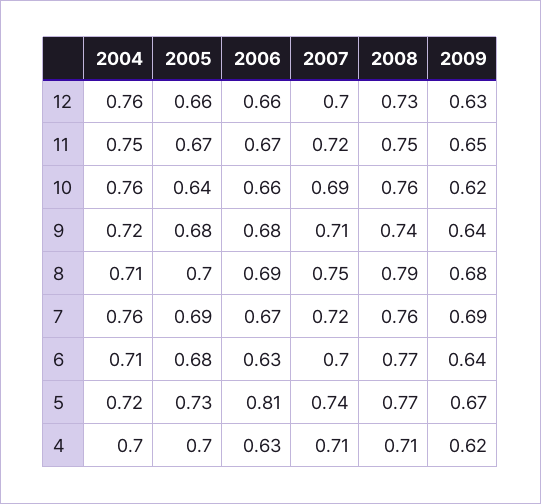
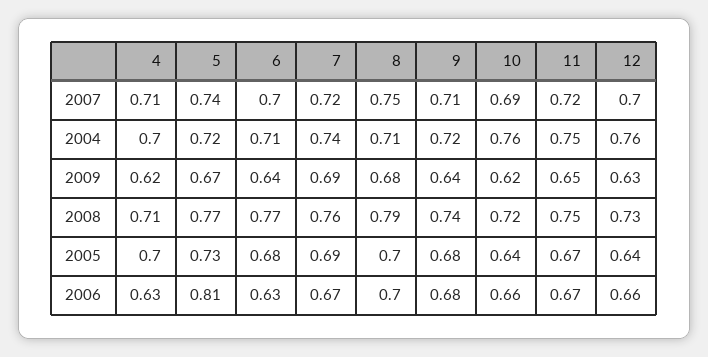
2005, 12: 0.66 -> 0.64
2008, 10: 0.76 -> 0.72
2006, 8: 0.69 -> 0.7
2004, 7: 0.76 -> 0.74

